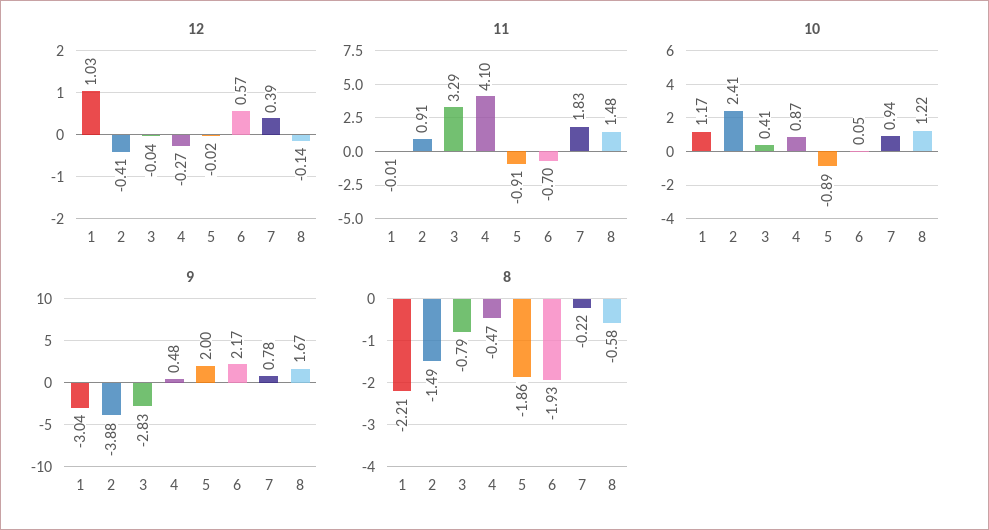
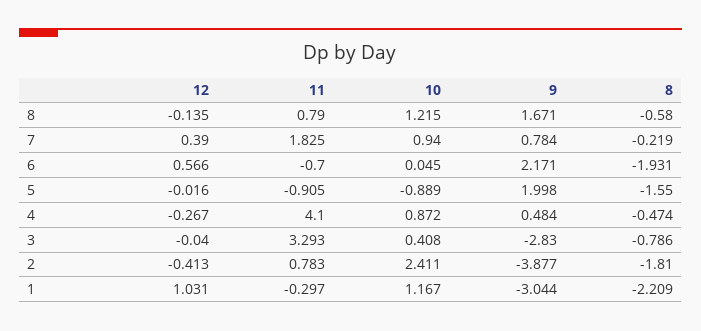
11, 1: -0.01 -> -0.297
11, 2: 0.91 -> 0.783
11, 8: 1.48 -> 0.79
8, 2: -1.49 -> -1.81
8, 5: -1.86 -> -1.55

